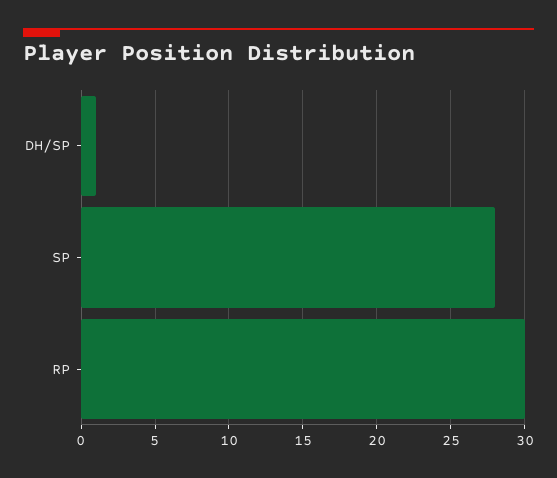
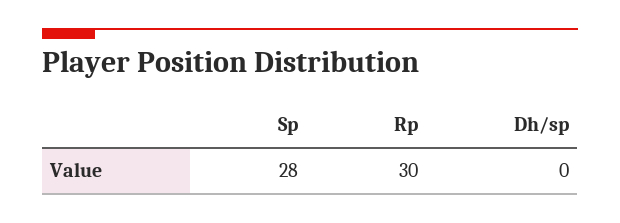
DH/SP: 1 -> 0

